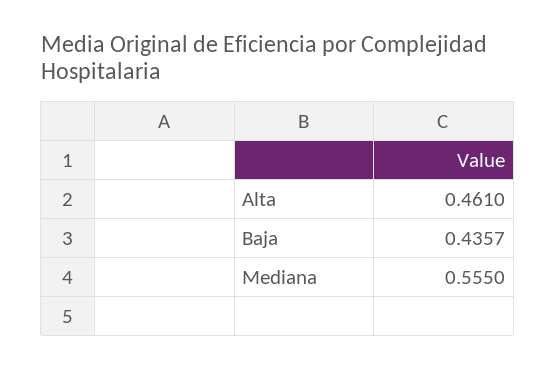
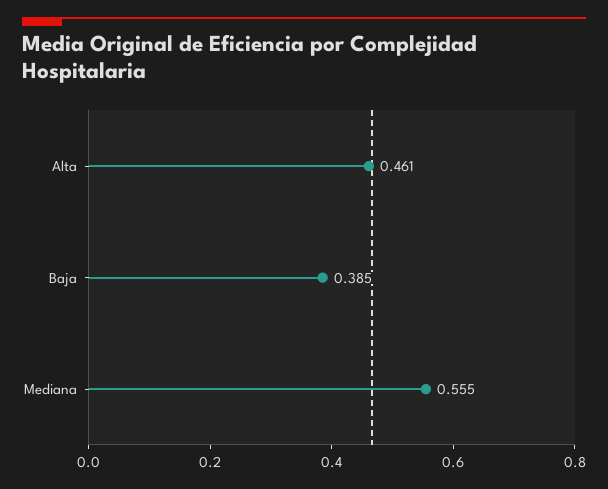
Baja: 0.4357 -> 0.385

